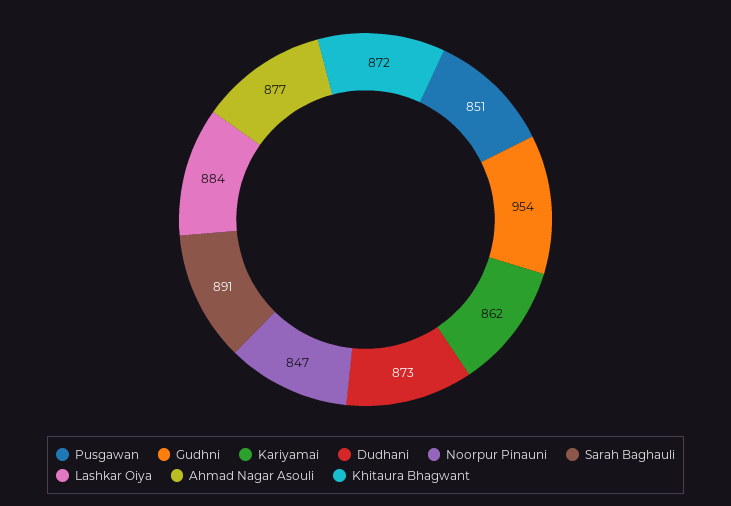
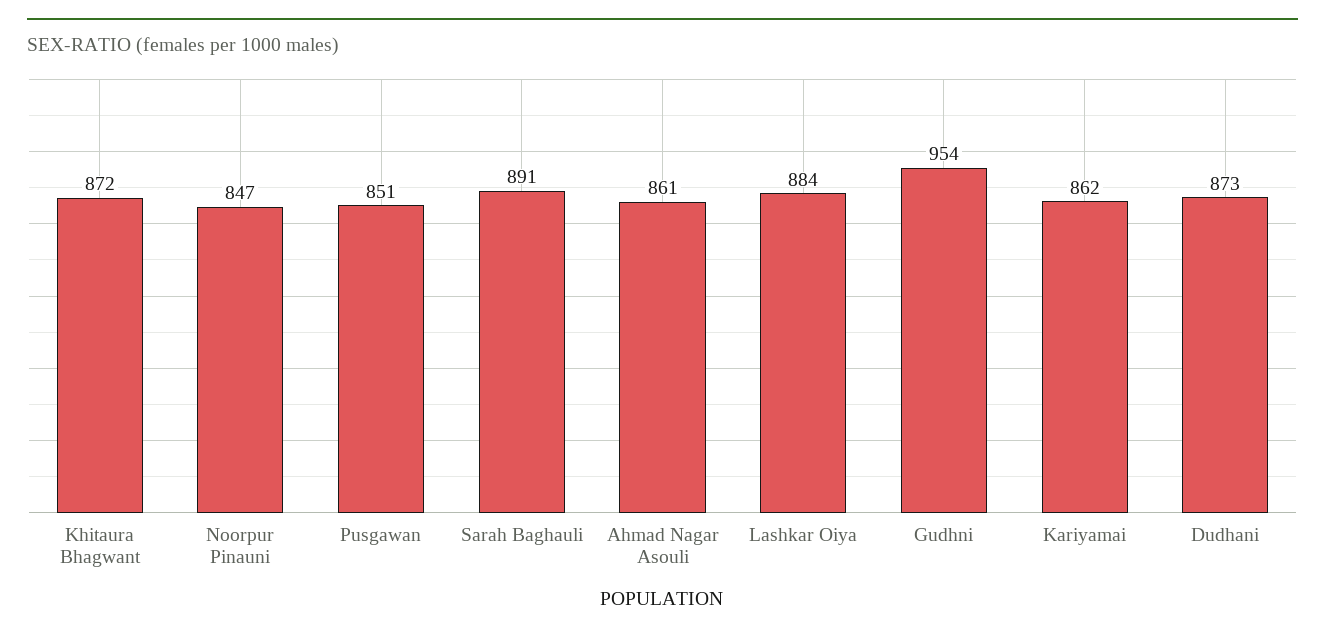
Ahmad Nagar Asouli: 877 -> 861

